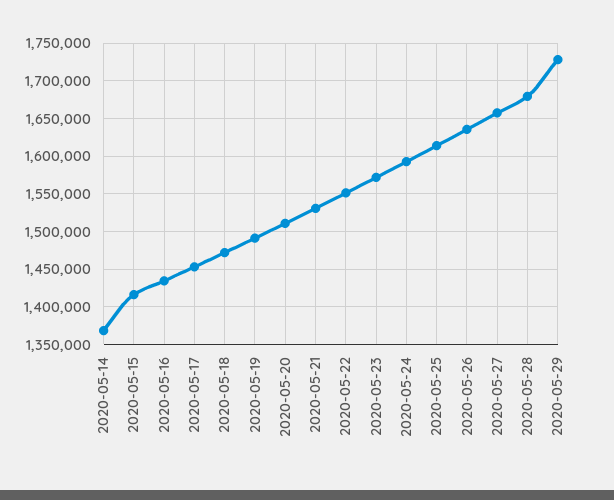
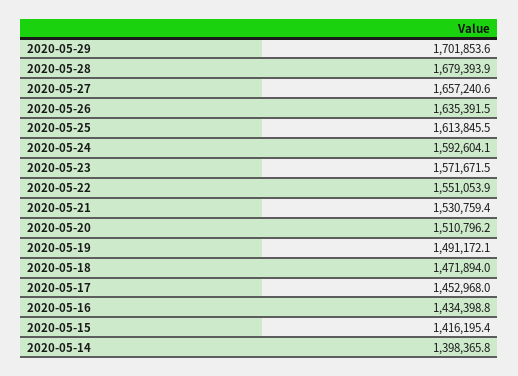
2020-05-14: 1370000 -> 1398365.8
2020-05-29: 1730000 -> 1701853.6

